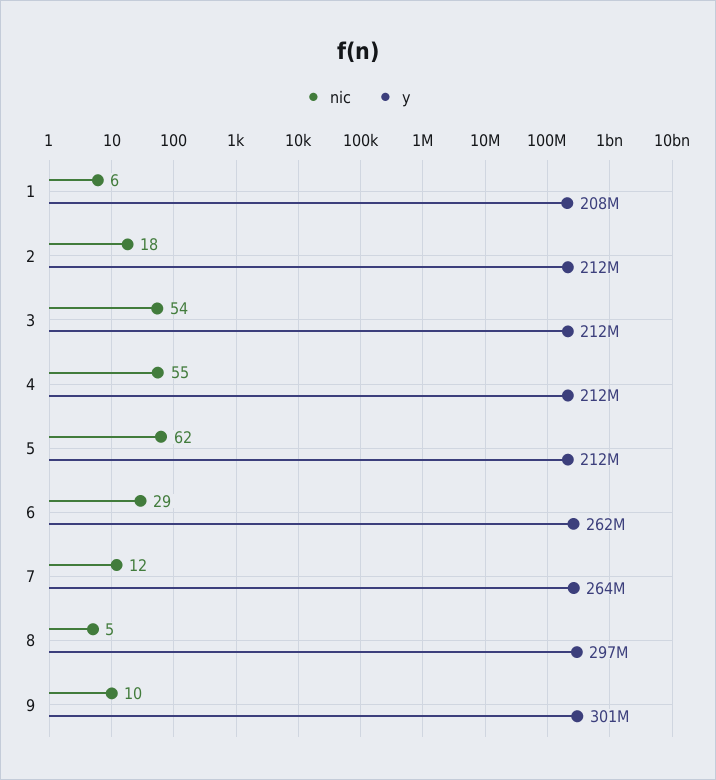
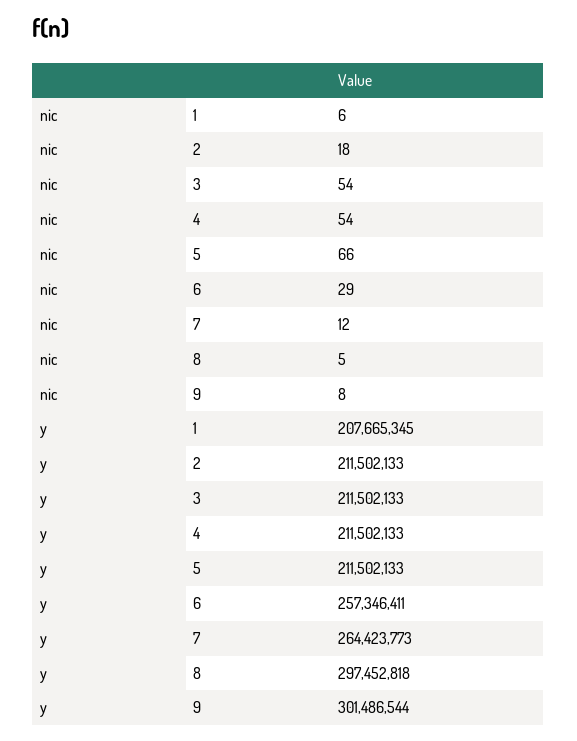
nic, 4: 55 -> 54
nic, 5: 62 -> 66
y, 6: 262000000 -> 257346411
nic, 9: 10 -> 8

